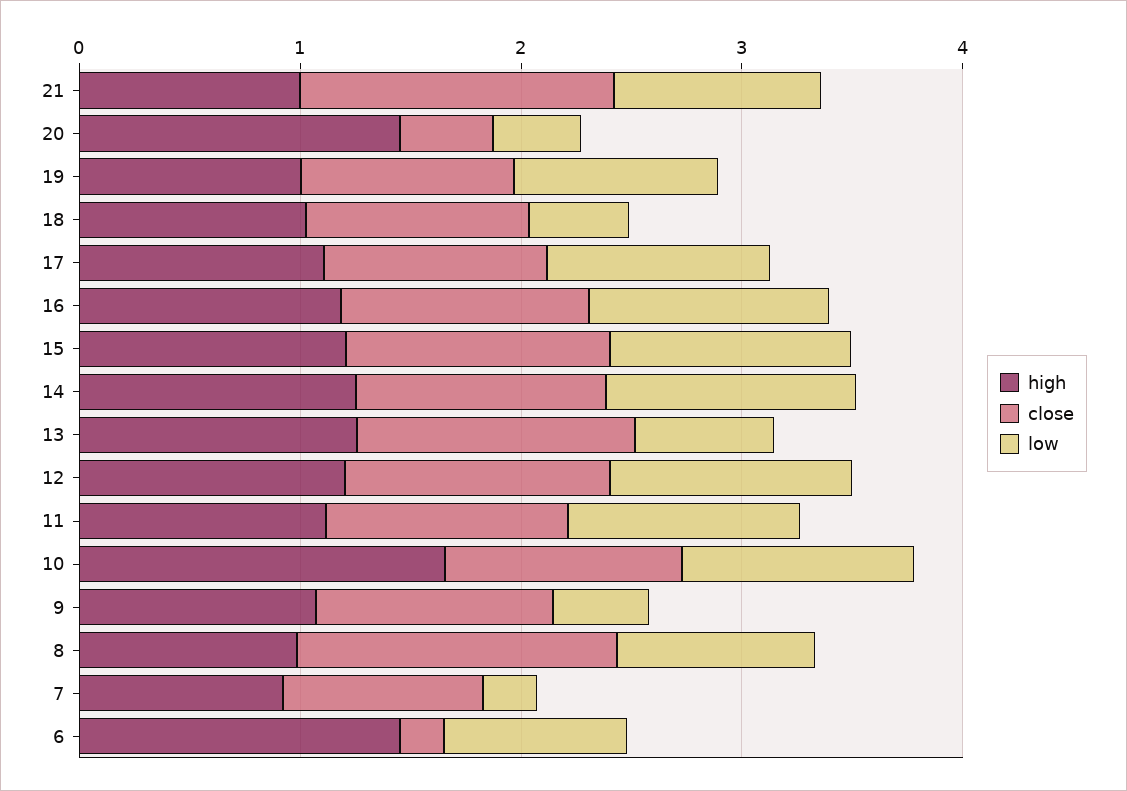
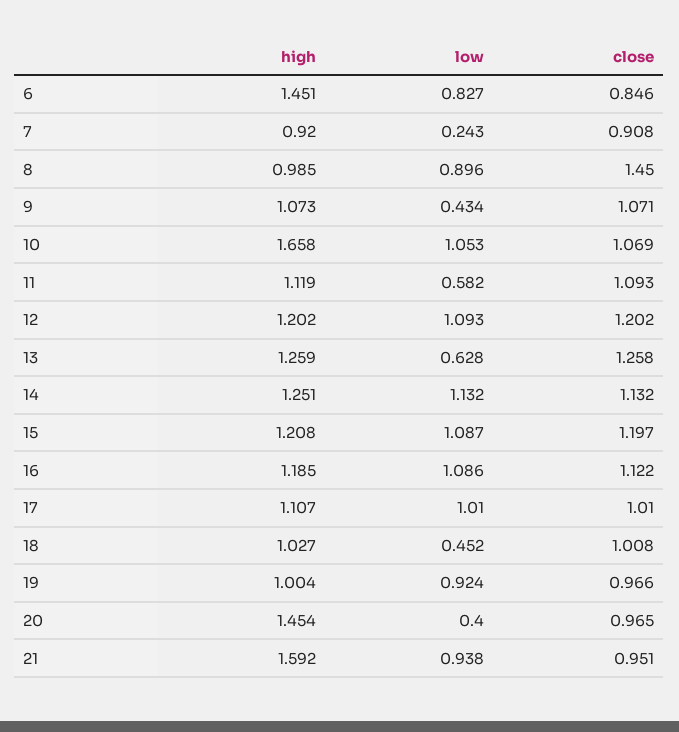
high, 21: 1 -> 1.592
close, 21: 1.4 -> 0.951
close, 20: 0.4 -> 0.965
low, 11: 1 -> 0.582
close, 6: 0.2 -> 0.846

